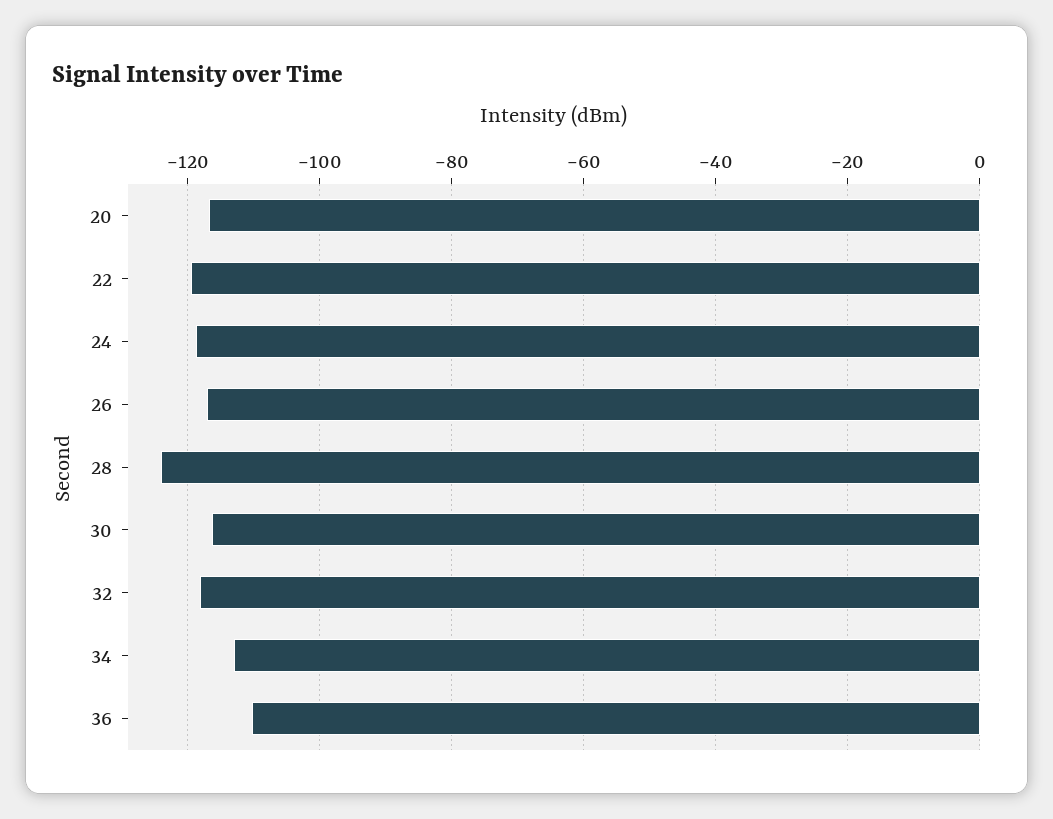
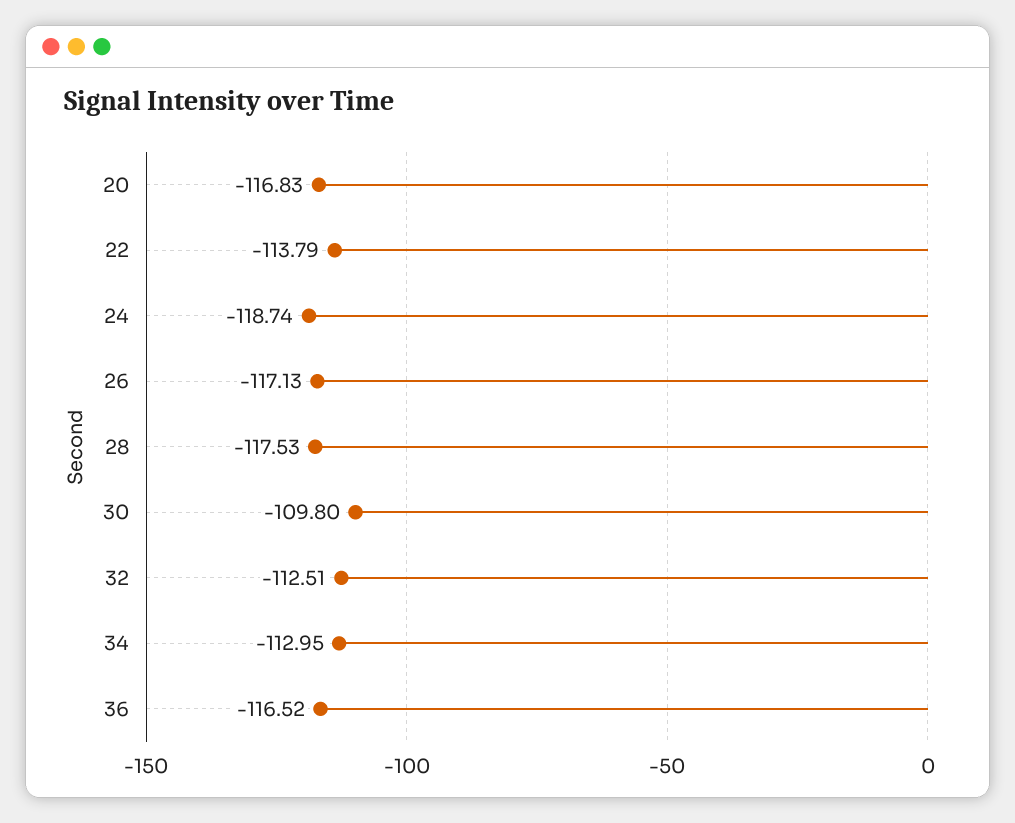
22: -120 -> -113.79
28: -124 -> -117.53
30: -116 -> -109.8
32: -118 -> -112.51
36: -110 -> -116.52

